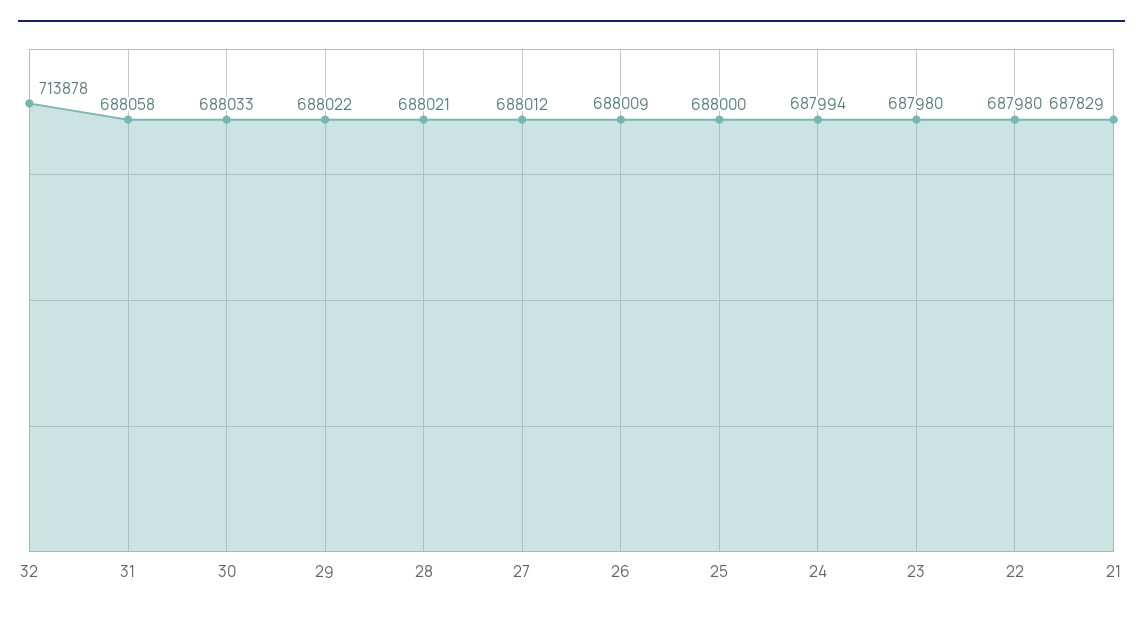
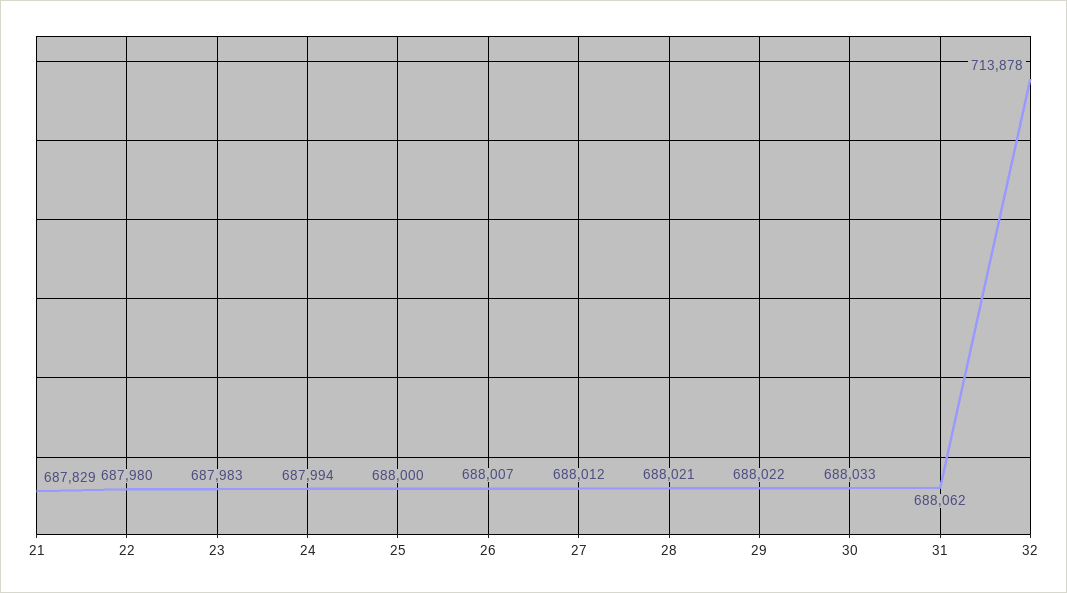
31: 688058 -> 688062
26: 688009 -> 688007
23: 687980 -> 687983

